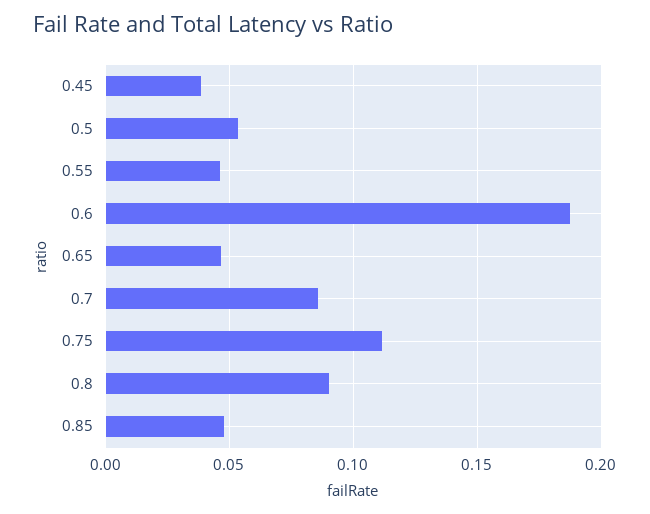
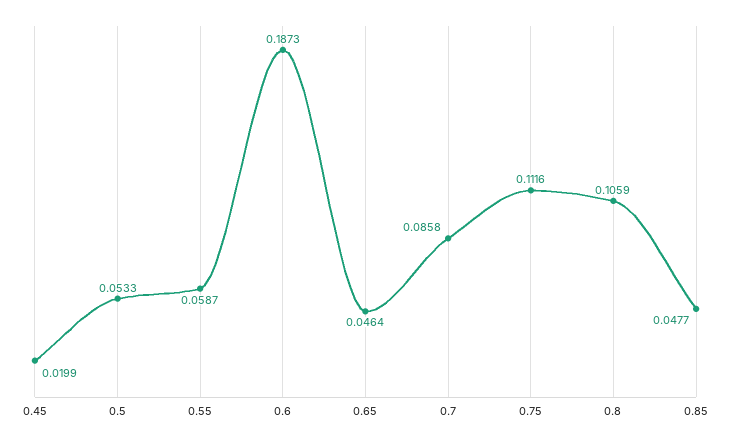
0.45: 0.04 -> 0.0199
0.55: 0.045 -> 0.0587
0.8: 0.09 -> 0.1059

